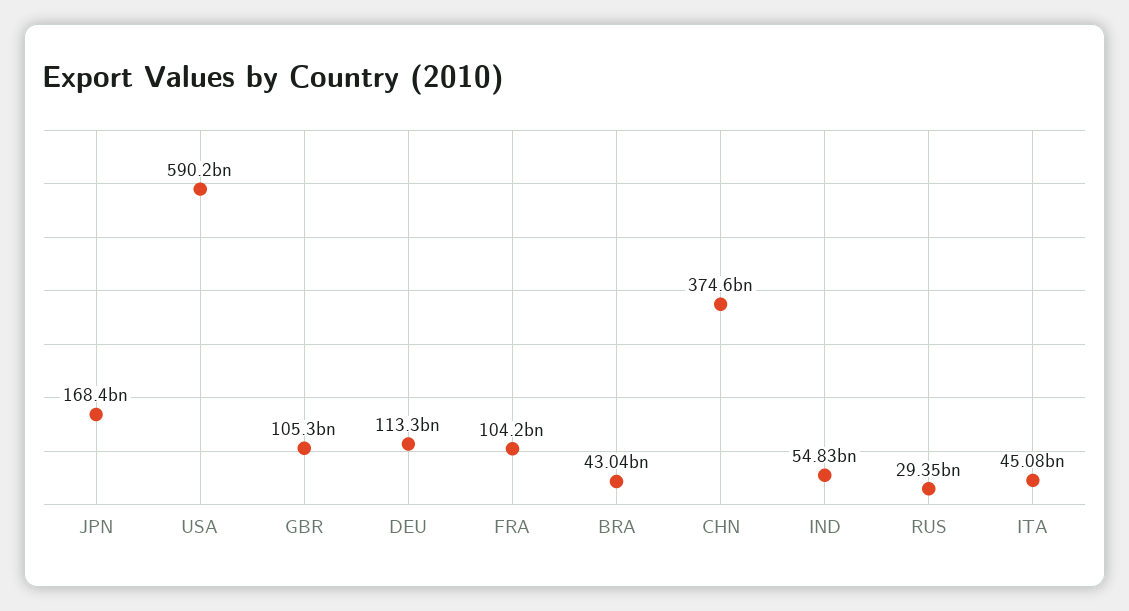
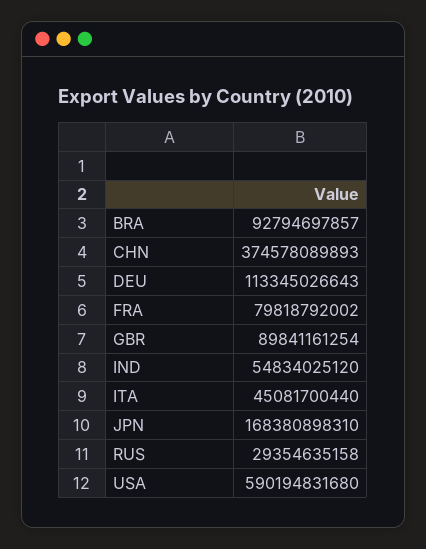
GBR: 105300000000 -> 89841161254
FRA: 104200000000 -> 79818792002
BRA: 43040000000 -> 92794697857

